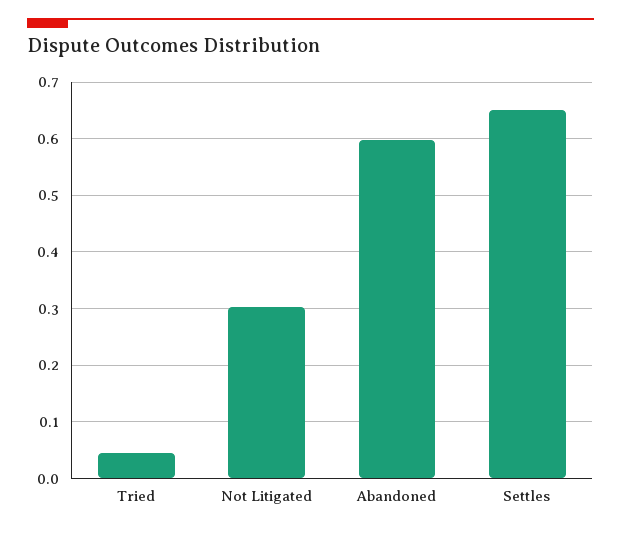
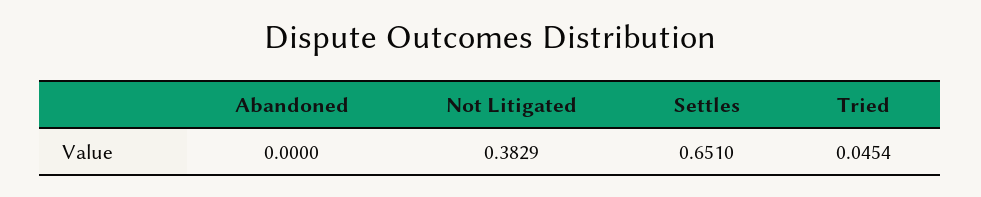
Not Litigated: 0.3 -> 0.3829
Abandoned: 0.6 -> 0

